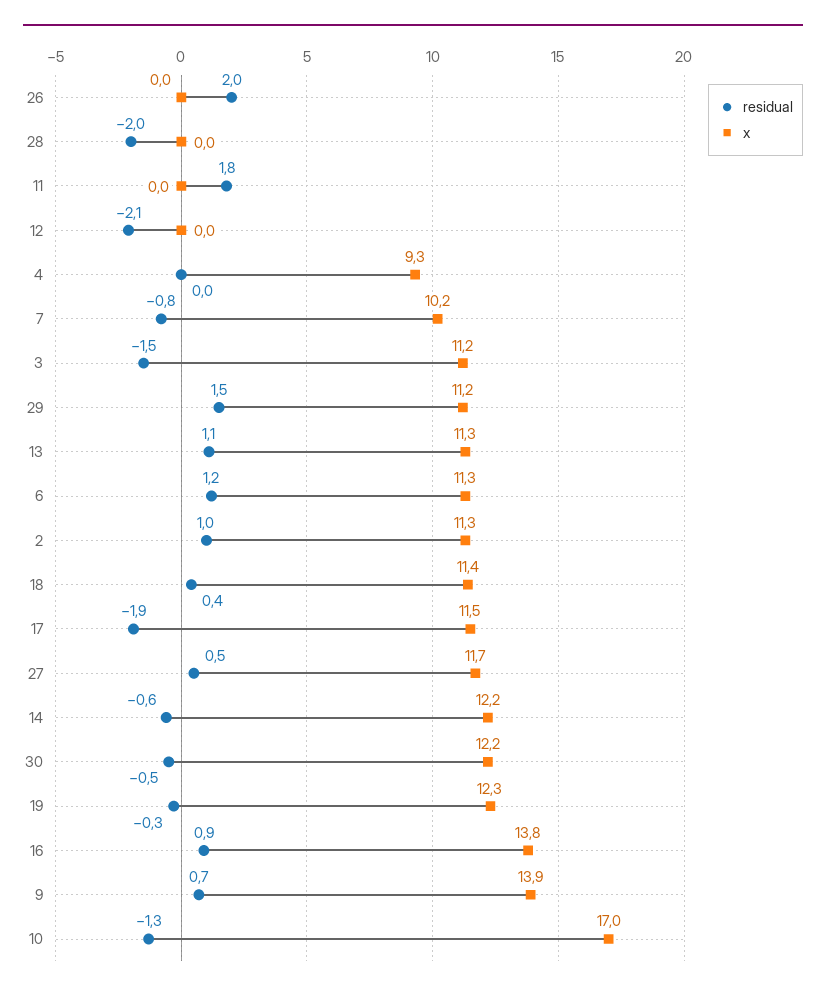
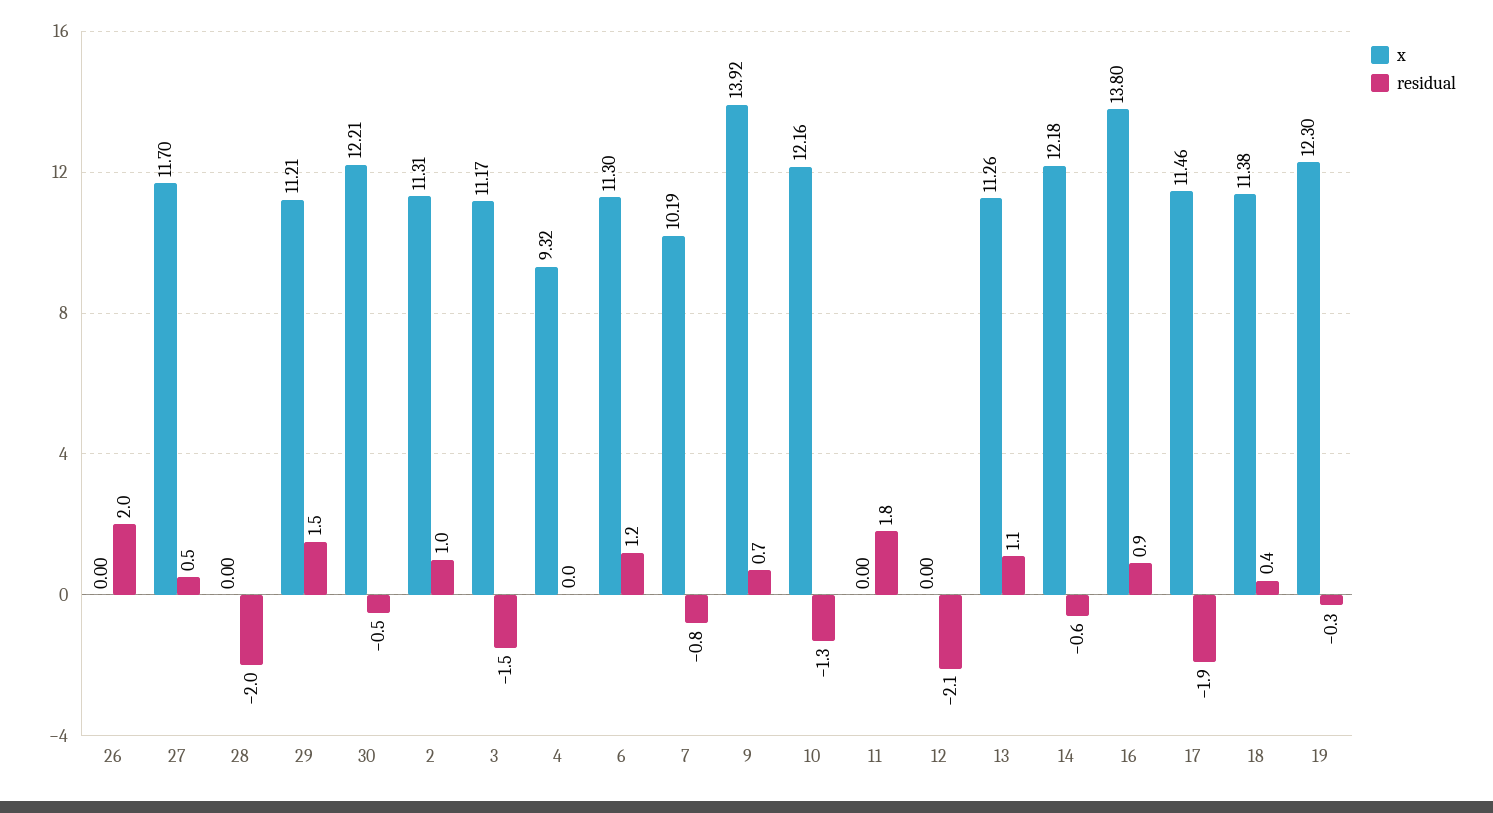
x, 10: 17 -> 12.16

